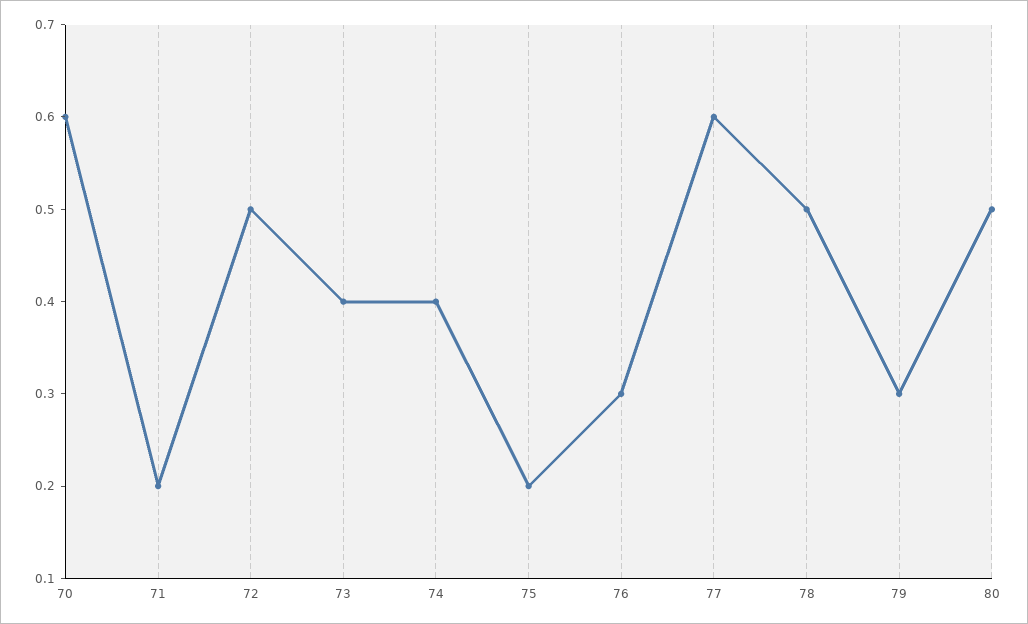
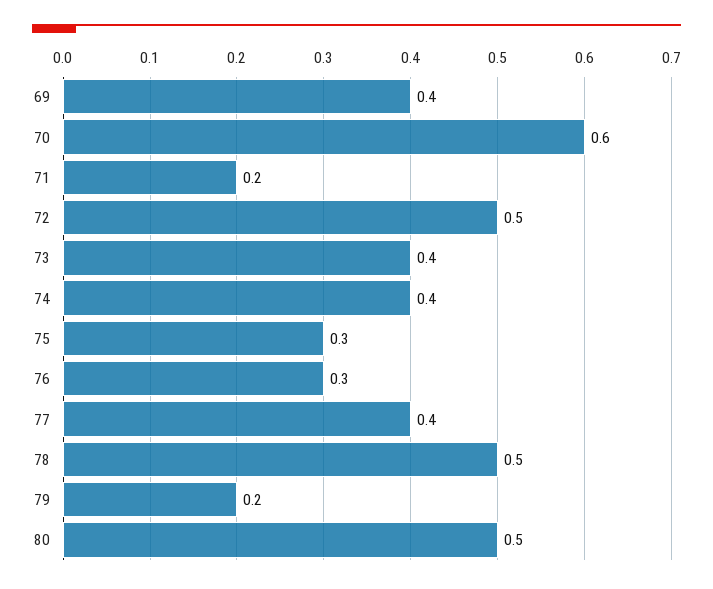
75: 0.2 -> 0.3
77: 0.6 -> 0.4
79: 0.3 -> 0.2
69: none -> 0.4

